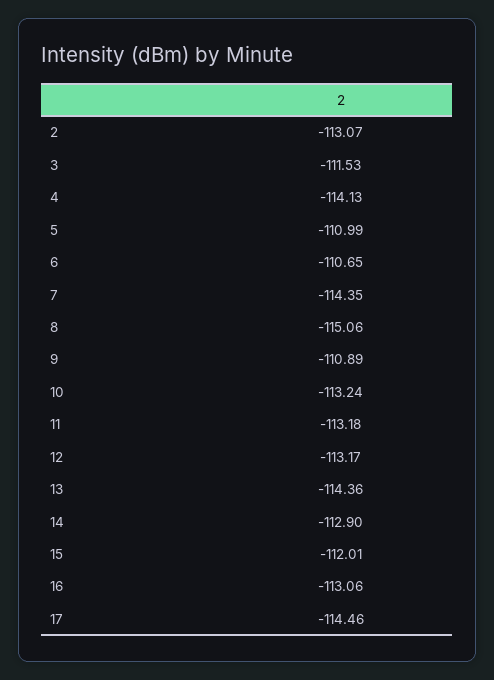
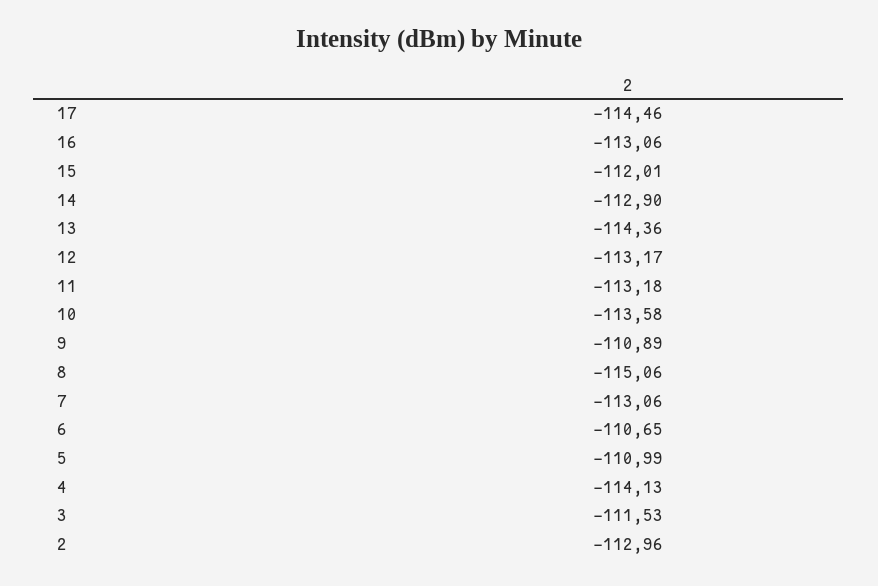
2: -113.07 -> -112.96
7: -114.35 -> -113.06
10: -113.24 -> -113.58

